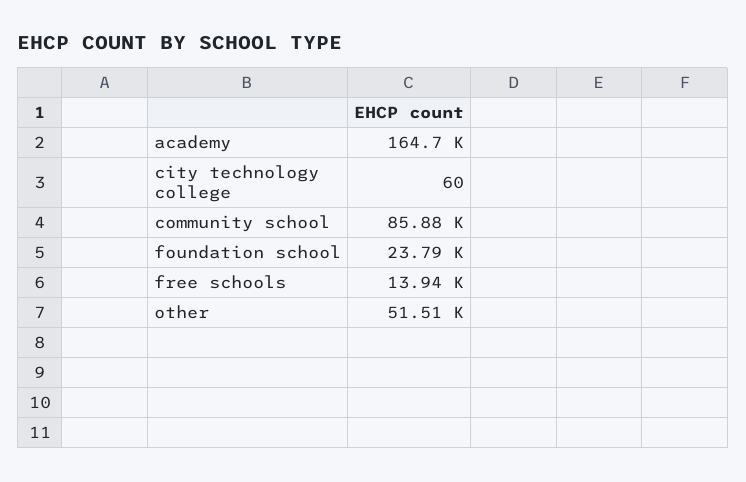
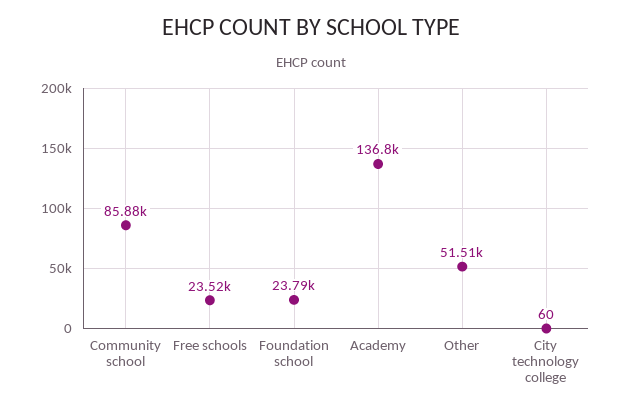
academy: 164700 -> 136800
free schools: 13940 -> 23520

